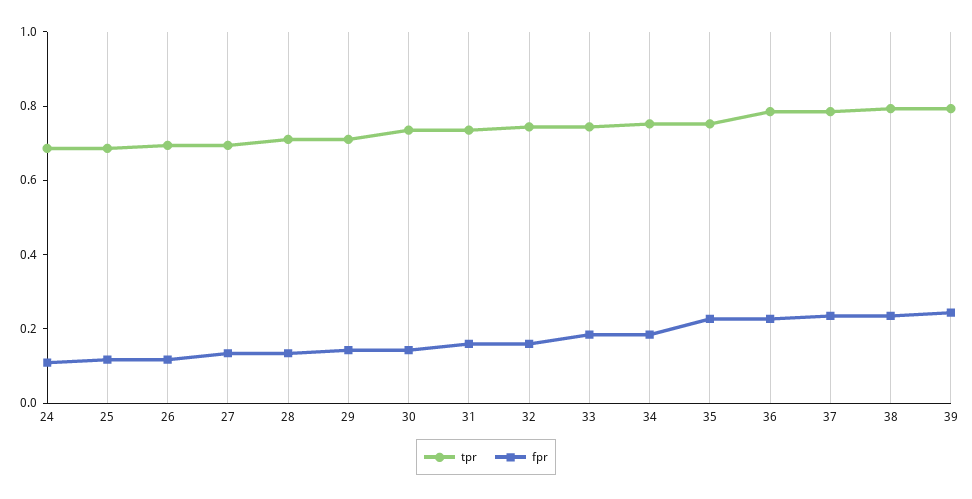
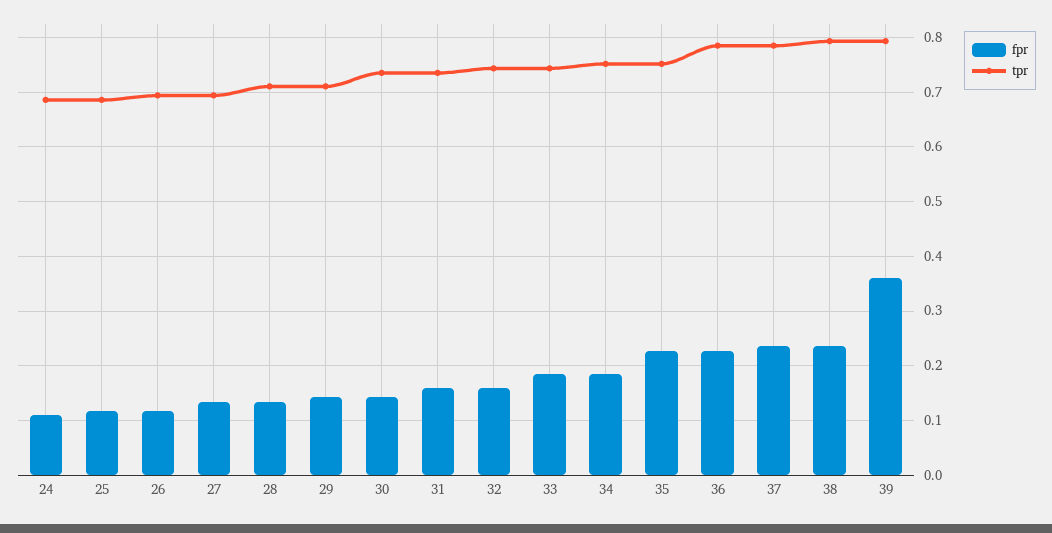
fpr, 39: 0.25 -> 0.36

